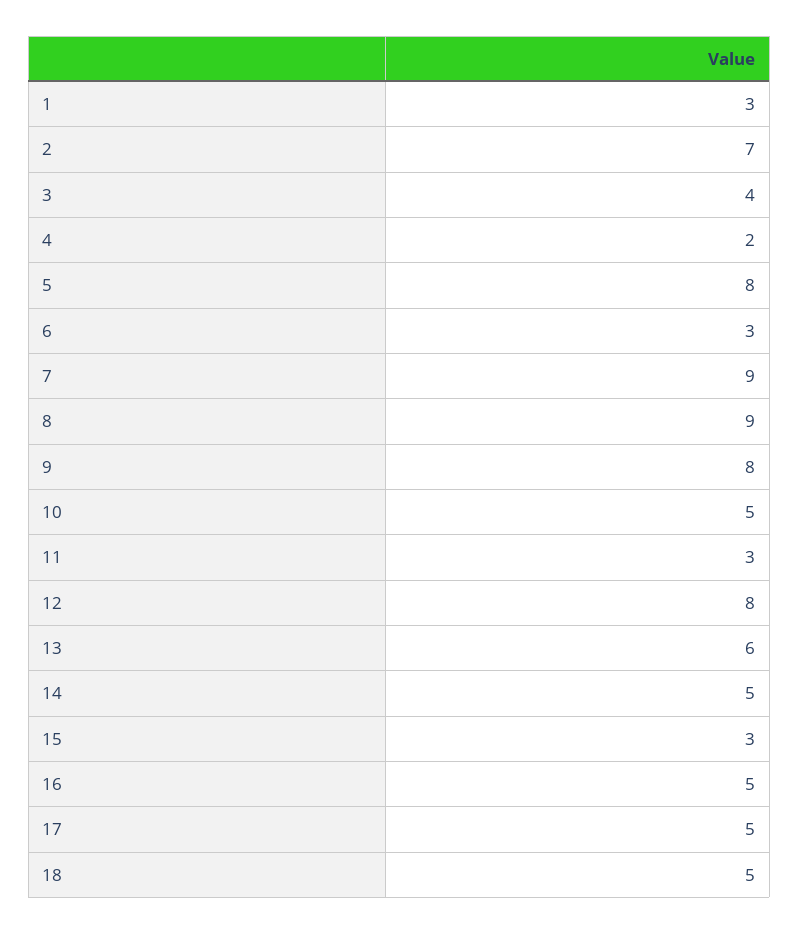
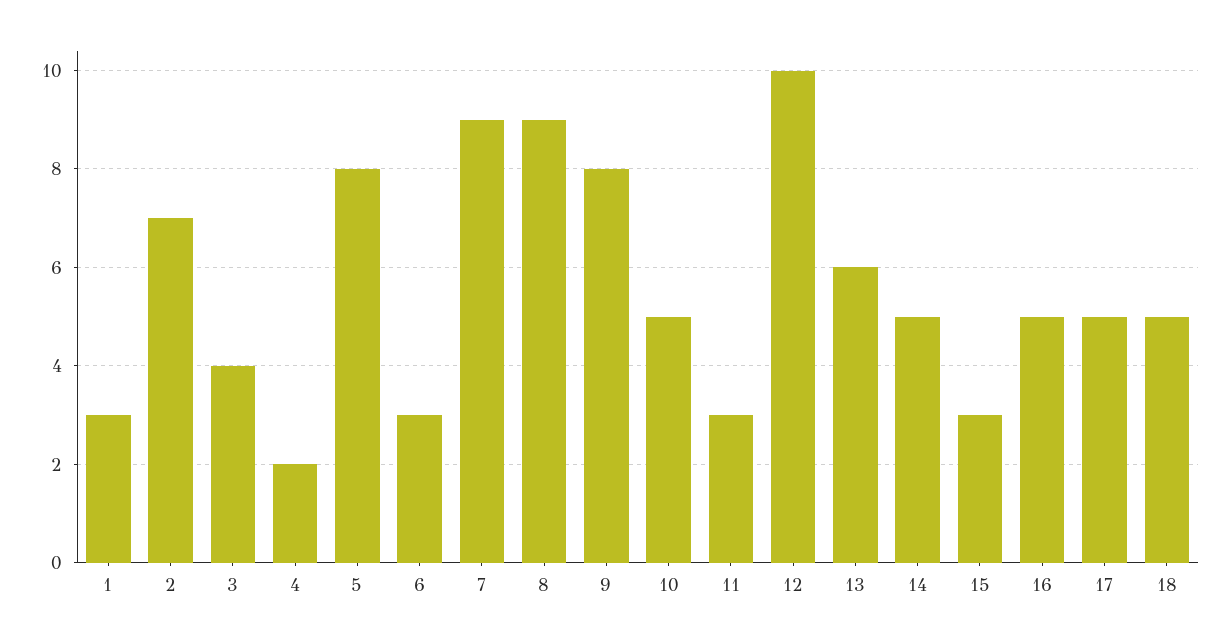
12: 8 -> 10

